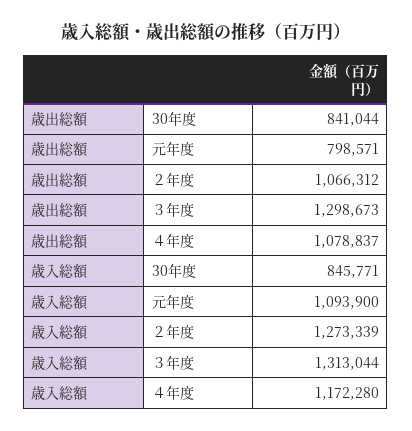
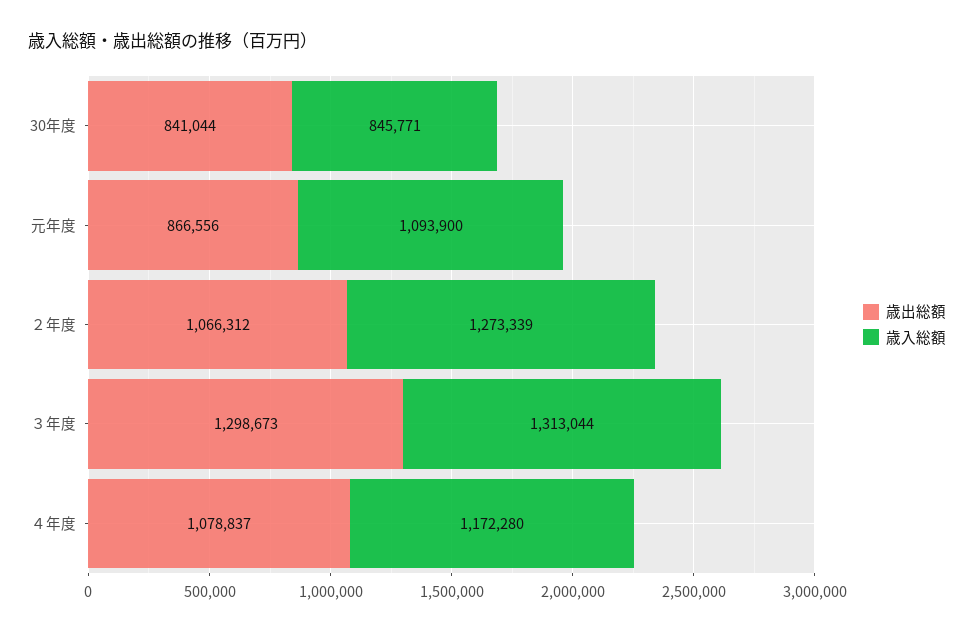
歳出総額, 元年度: 798571 -> 866556

